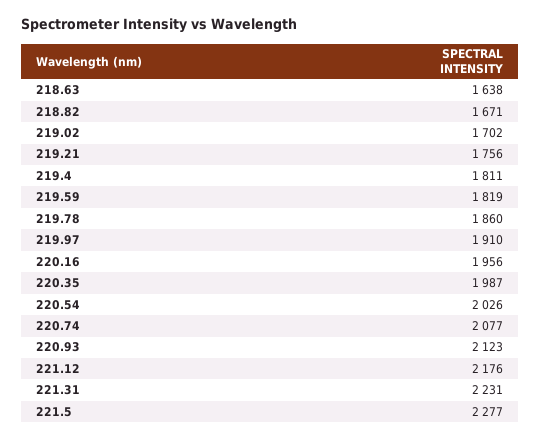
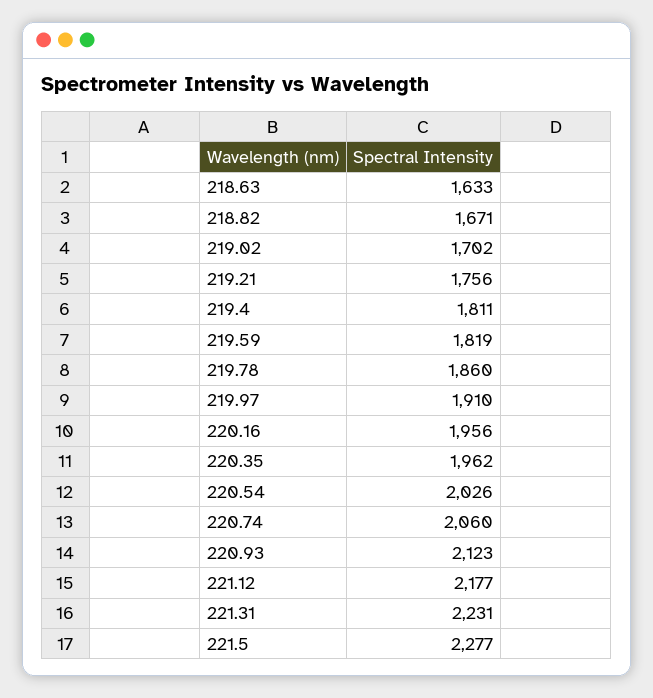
218.63: 1638 -> 1633
220.35: 1987 -> 1962
220.74: 2077 -> 2060
221.12: 2176 -> 2177

